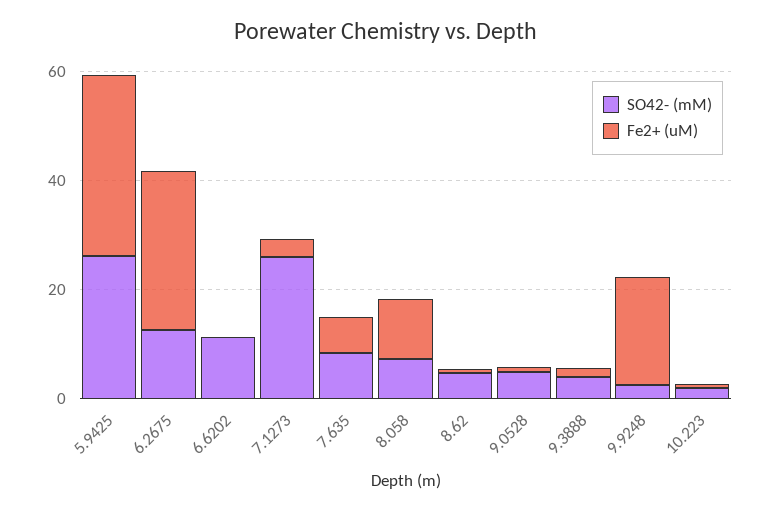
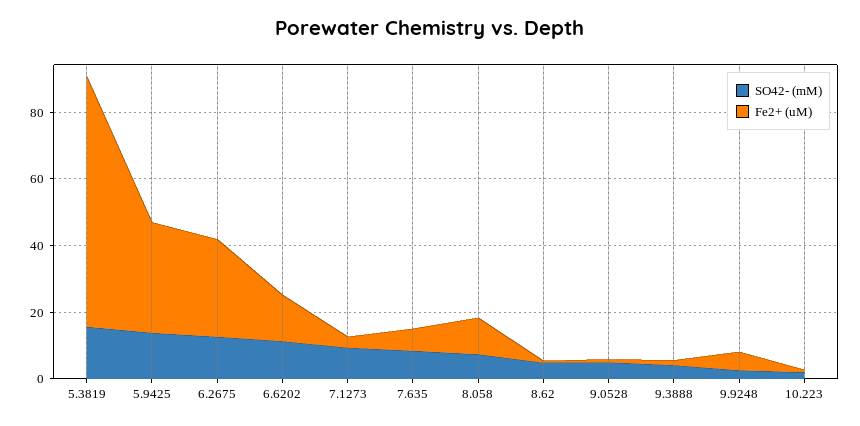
SO42- (mM), 5.9425: 25 -> 15
Fe2+ (uM), 6.6202: 0 -> 15
SO42- (mM), 7.1273: 25 -> 10
Fe2+ (uM), 9.9248: 20 -> 5
SO42- (mM), 5.3819: none -> 15
Fe2+ (uM), 5.3819: none -> 75

